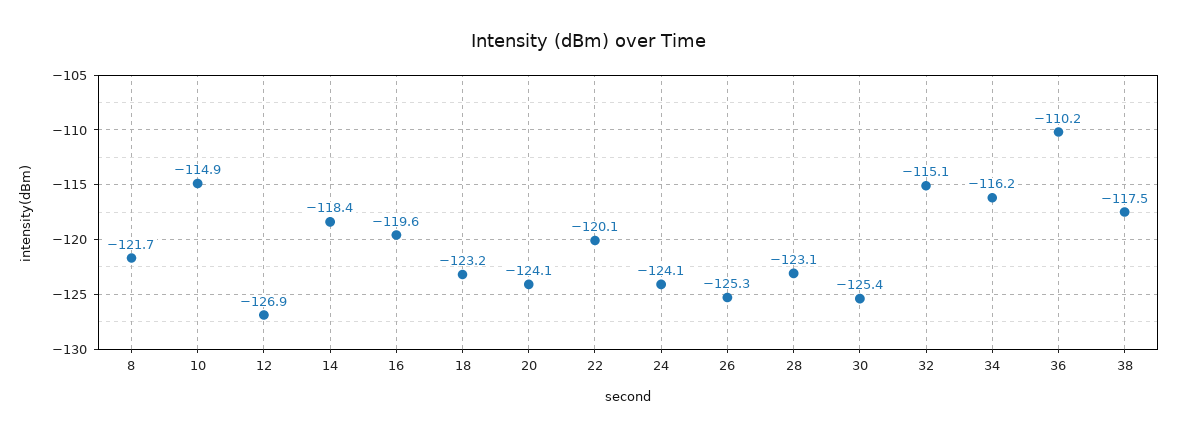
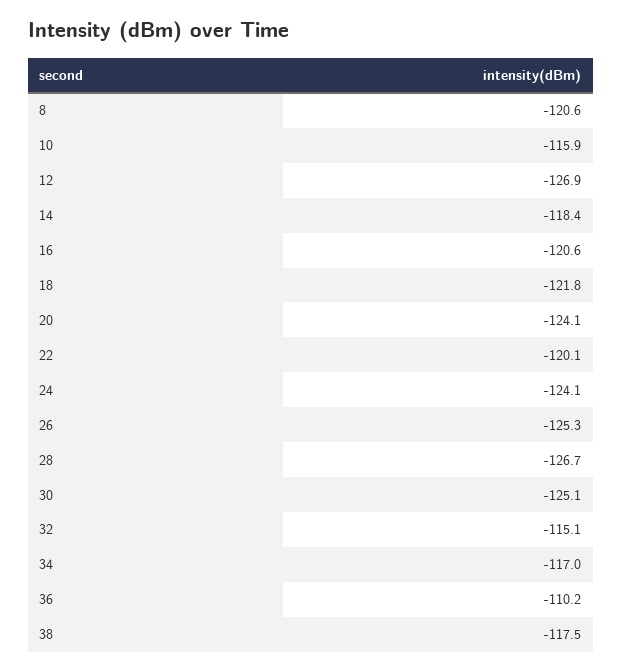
8: -121.7 -> -120.6
10: -114.9 -> -115.9
16: -119.6 -> -120.6
18: -123.2 -> -121.8
28: -123.1 -> -126.7
30: -125.4 -> -125.1
34: -116.2 -> -117

